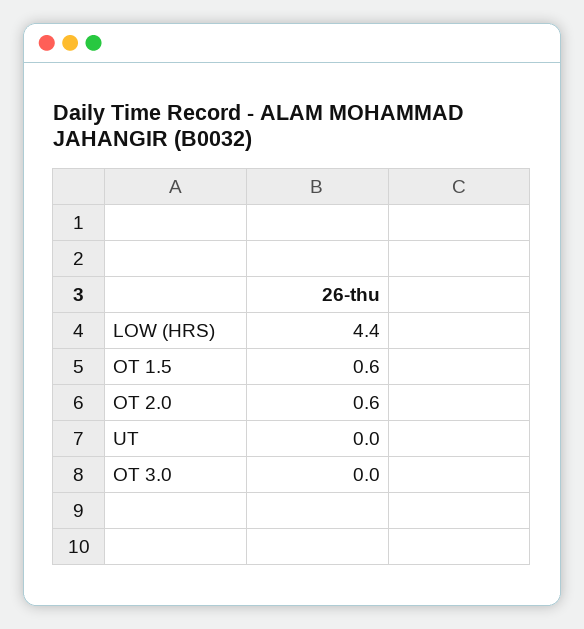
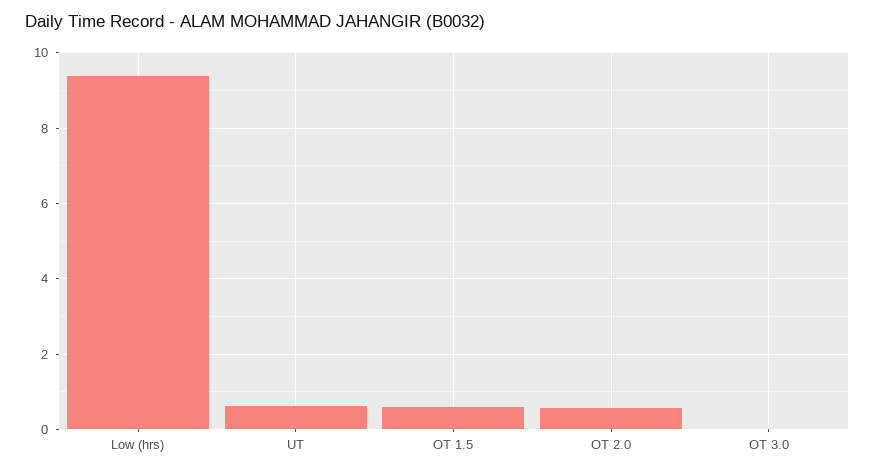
LOW (HRS): 4.4 -> 9.4
UT: 0 -> 0.6

